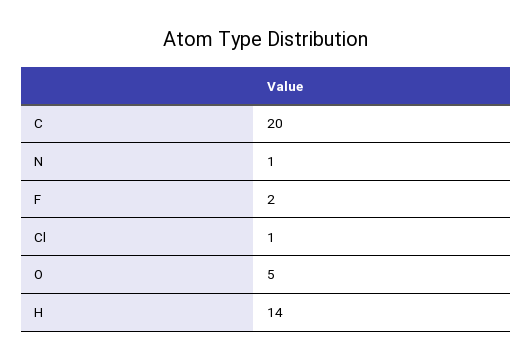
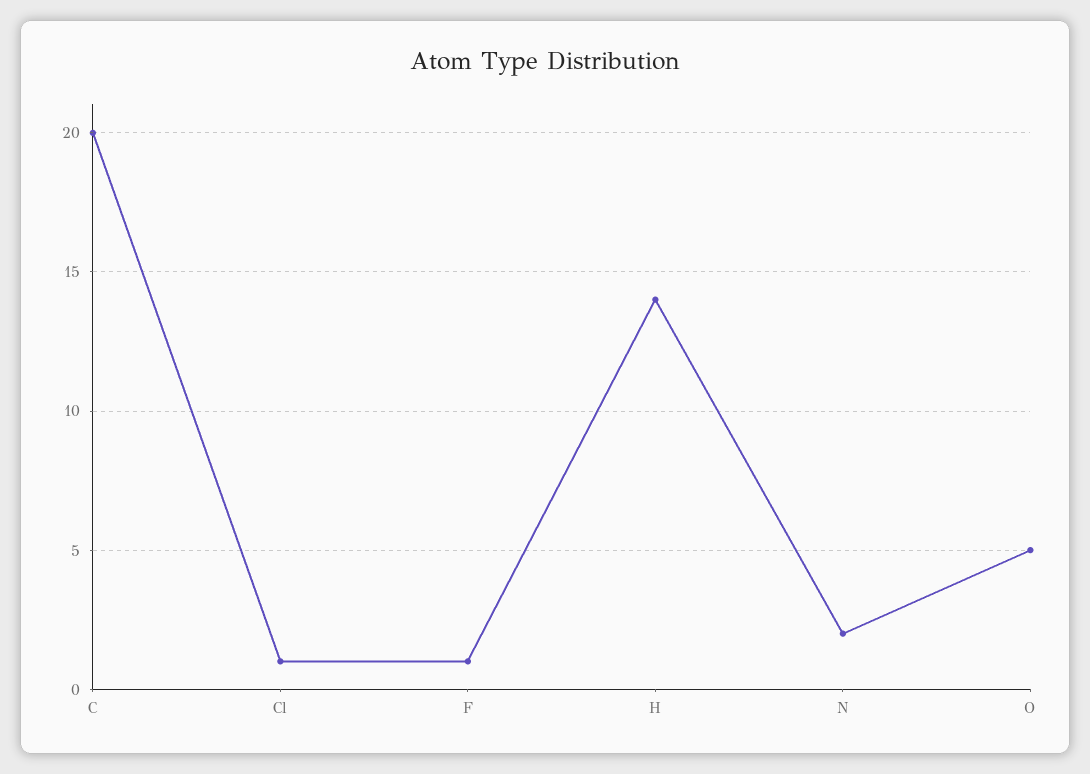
N: 1 -> 2
F: 2 -> 1

